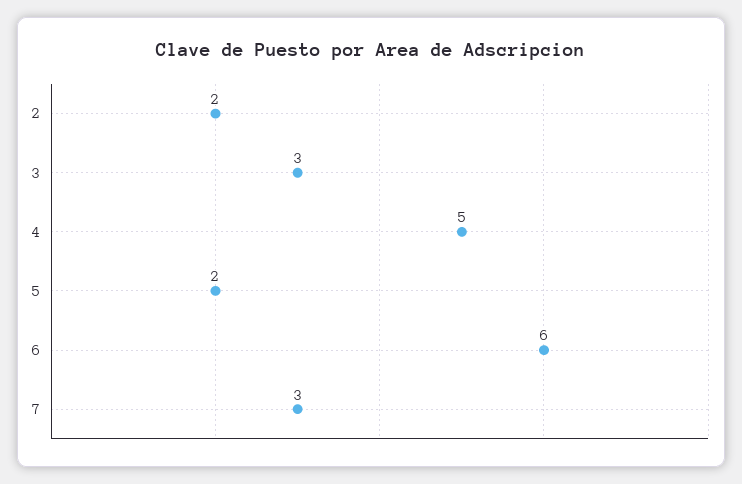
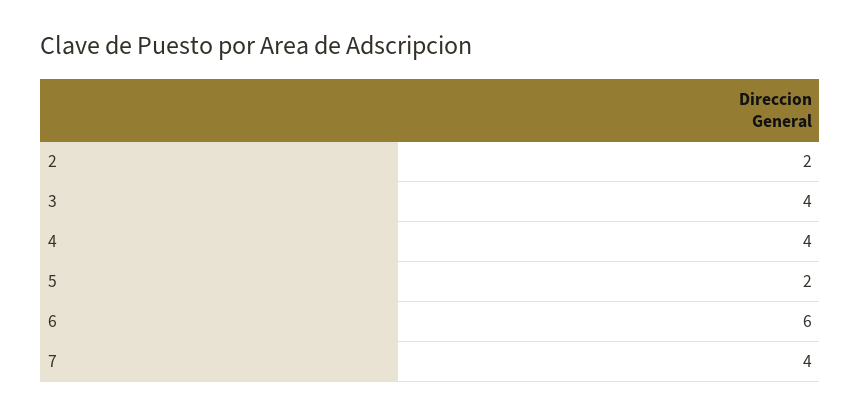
3: 3 -> 4
4: 5 -> 4
7: 3 -> 4

